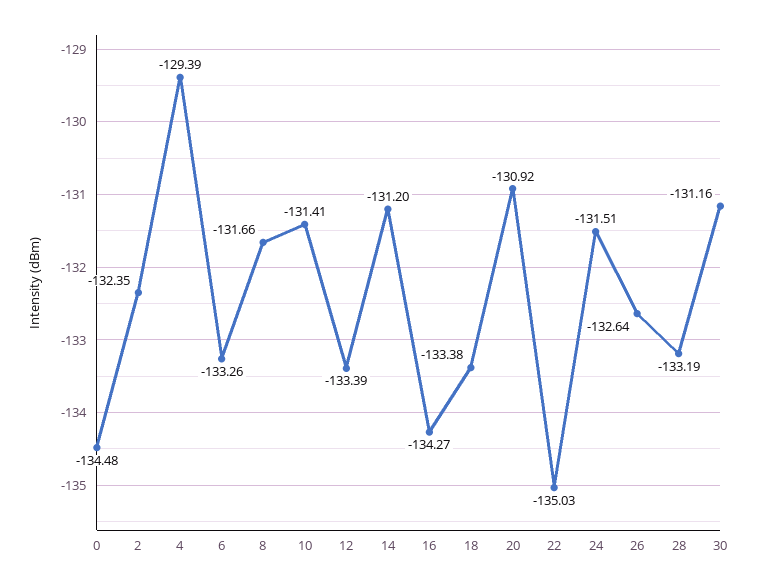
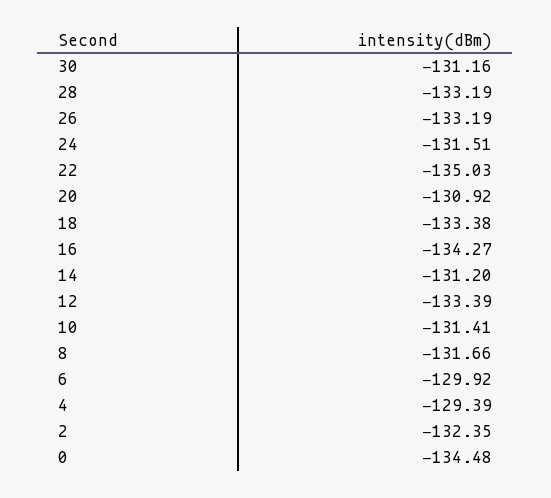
6: -133.26 -> -129.92
26: -132.64 -> -133.19

